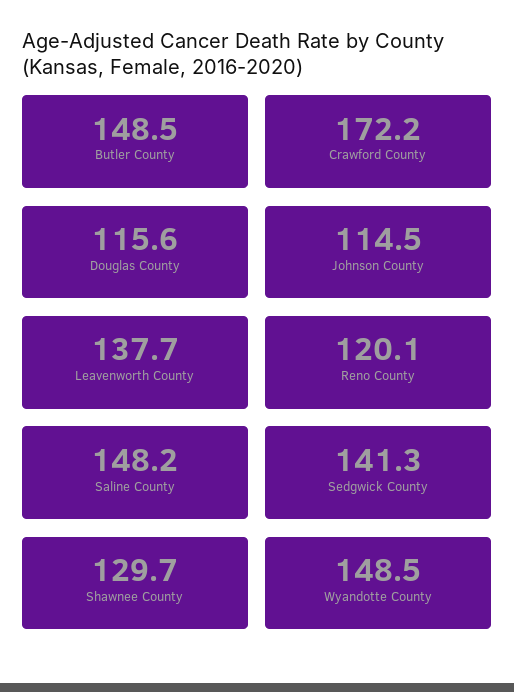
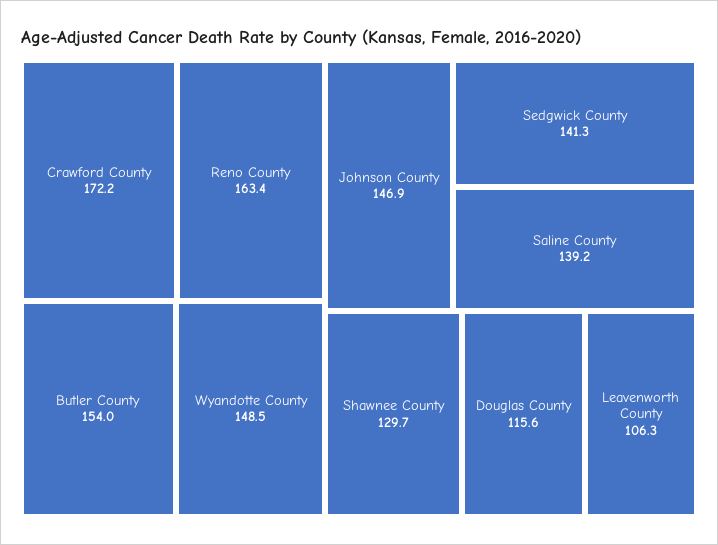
Butler County: 148.5 -> 154
Johnson County: 114.5 -> 146.9
Leavenworth County: 137.7 -> 106.3
Reno County: 120.1 -> 163.4
Saline County: 148.2 -> 139.2

